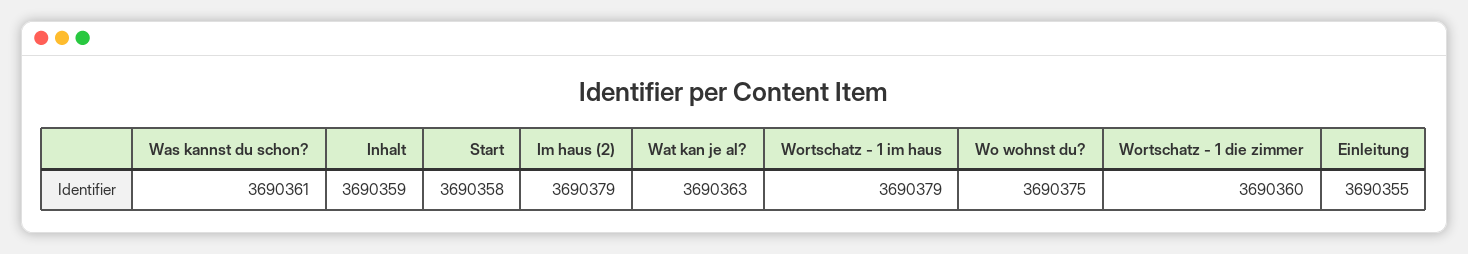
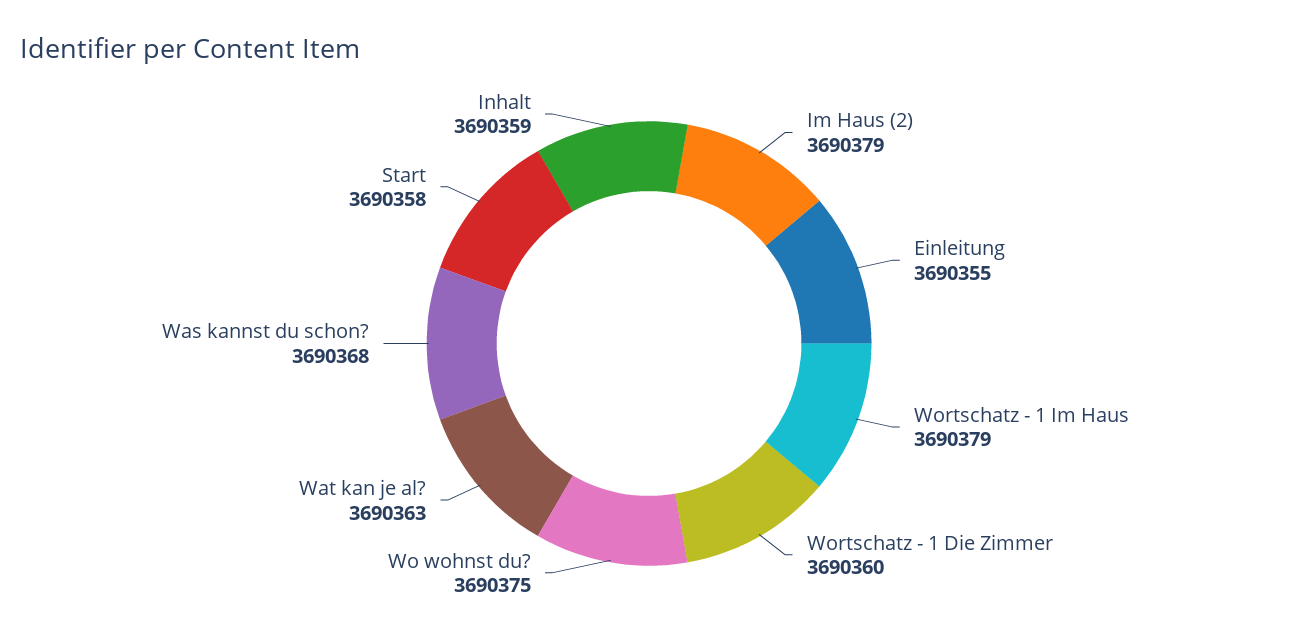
Was kannst du schon?: 3690361 -> 3690368

